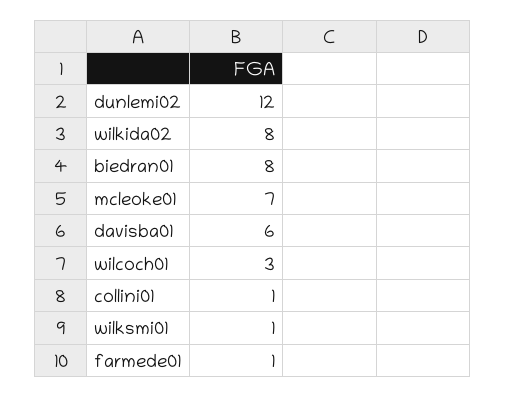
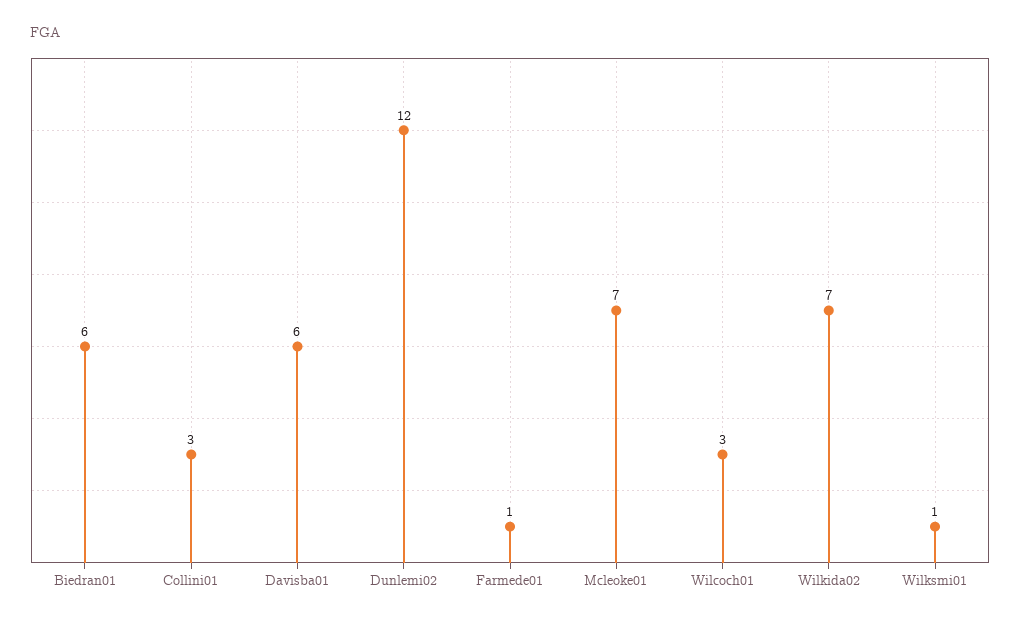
wilkida02: 8 -> 7
biedran01: 8 -> 6
collini01: 1 -> 3

